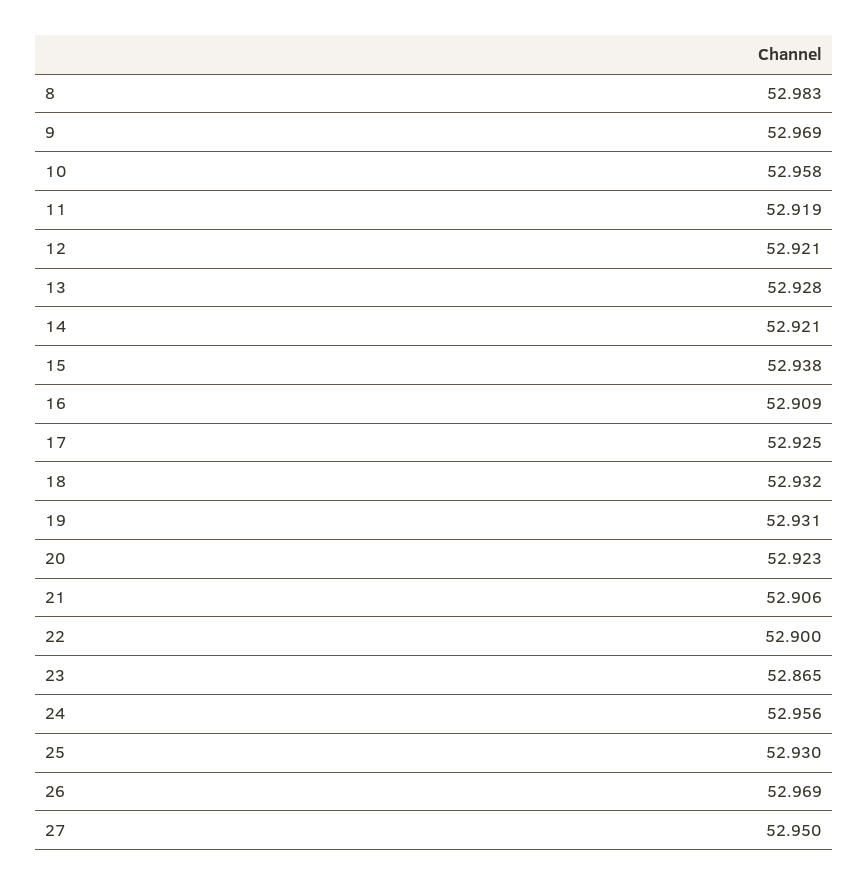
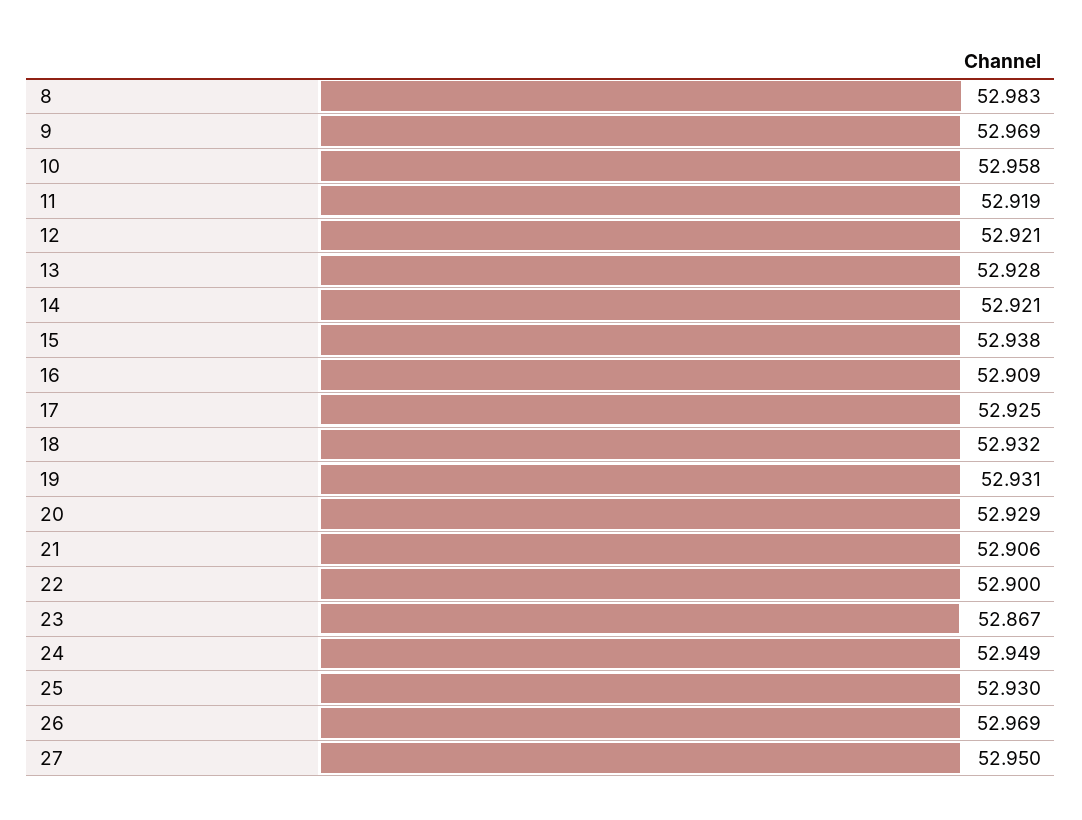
20: 52.923 -> 52.929
23: 52.865 -> 52.867
24: 52.956 -> 52.949

